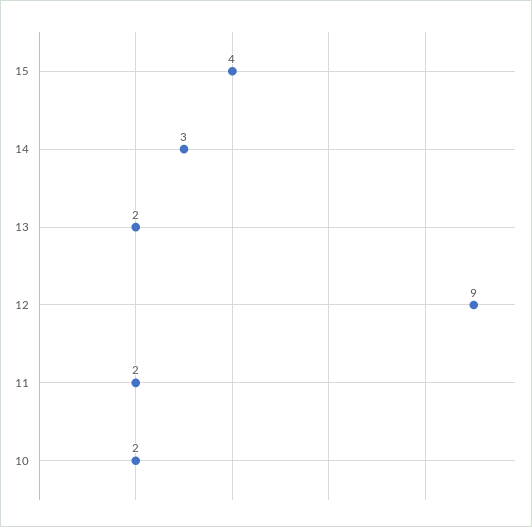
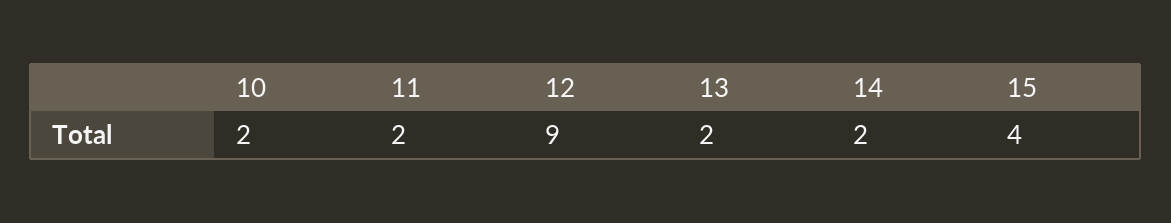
14: 3 -> 2

